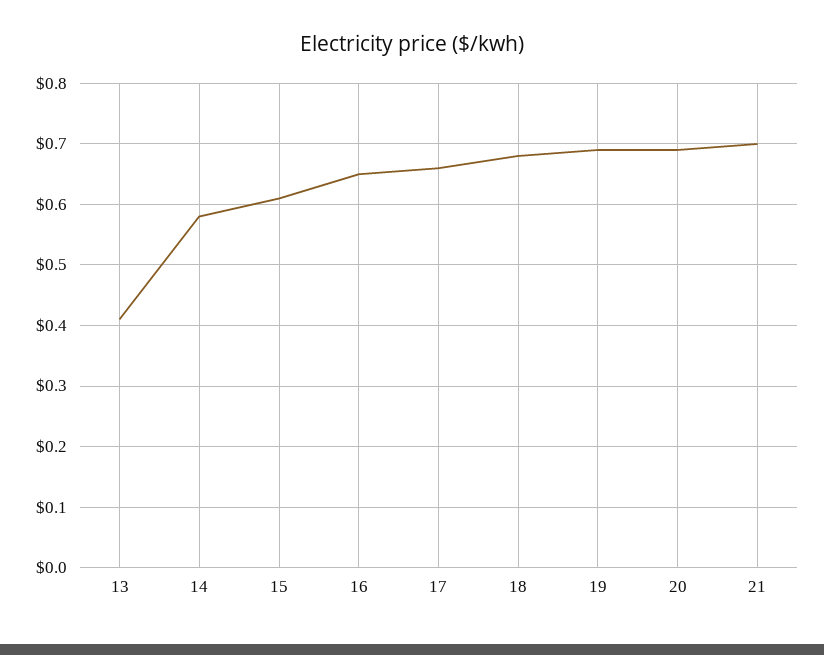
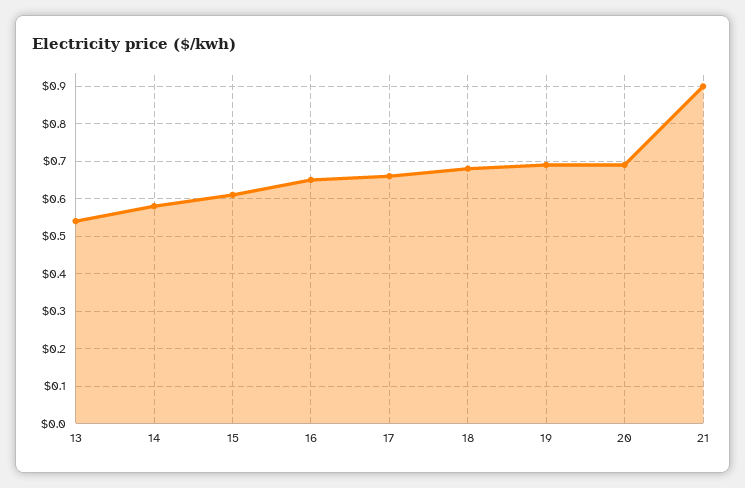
13: 0.41 -> 0.55
21: 0.7 -> 0.9

